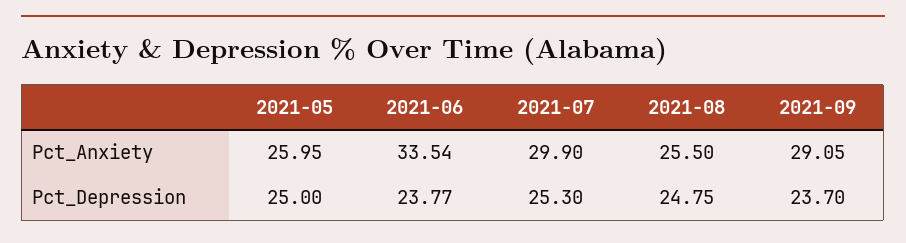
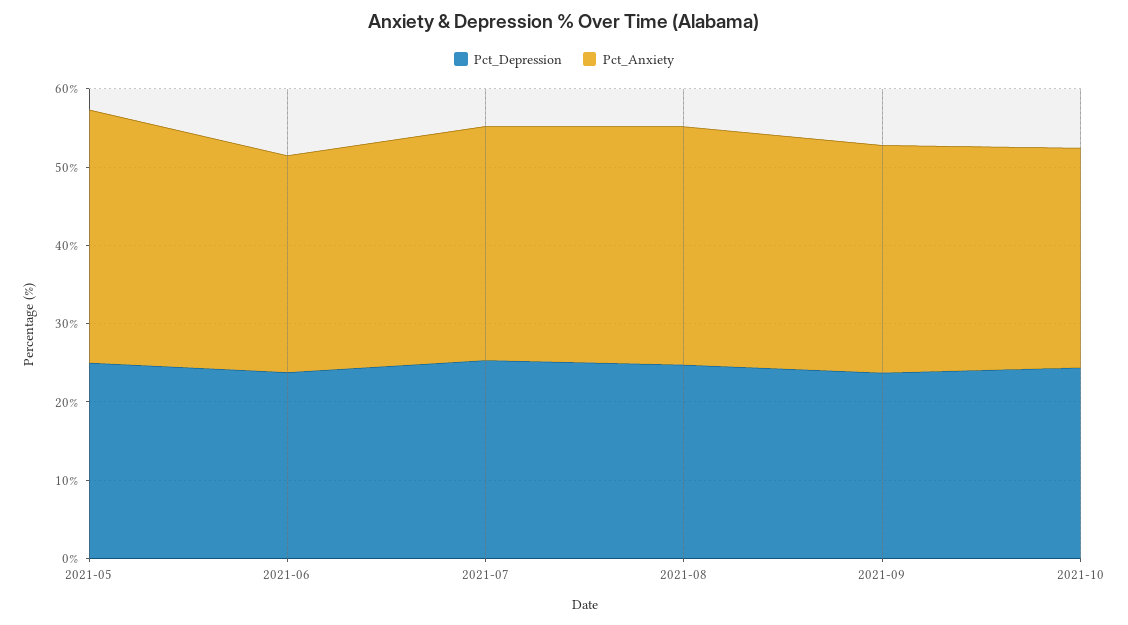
Pct_Anxiety, 2021-05: 25.95 -> 32
Pct_Anxiety, 2021-06: 33.54 -> 28
Pct_Anxiety, 2021-08: 25.5 -> 30
Pct_Depression, 2021-10: none -> 24
Pct_Anxiety, 2021-10: none -> 28

